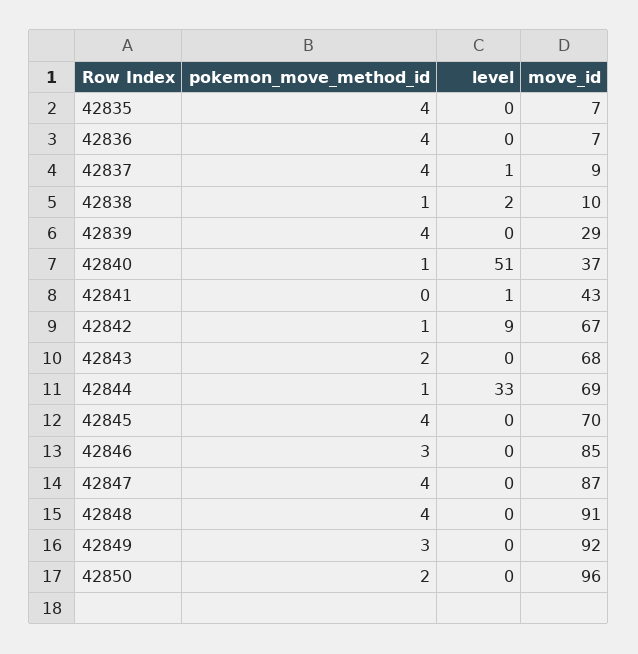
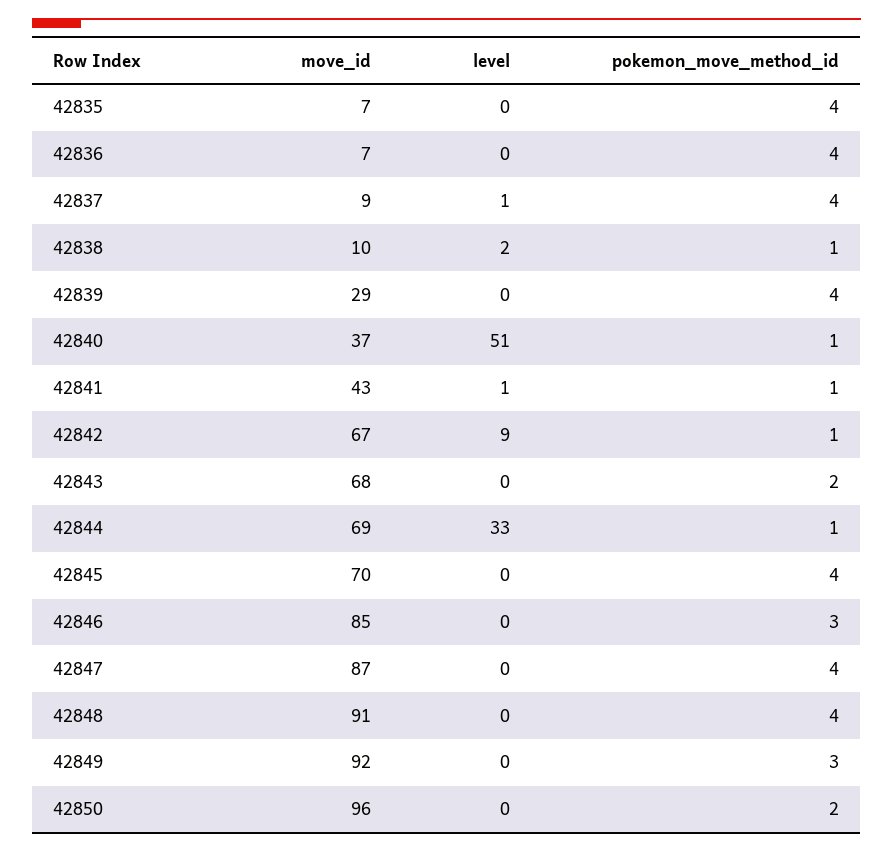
pokemon_move_method_id, 42841: 0 -> 1

